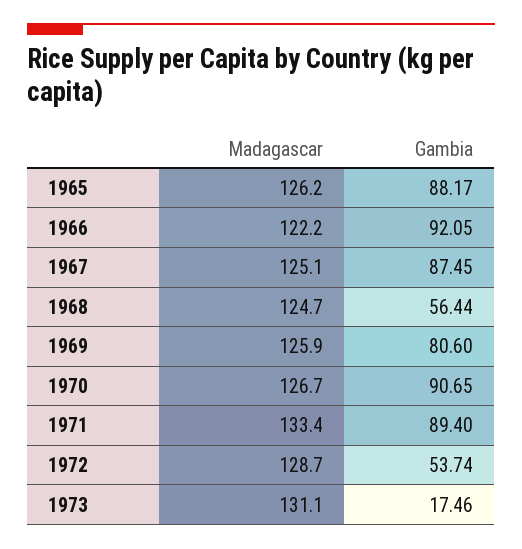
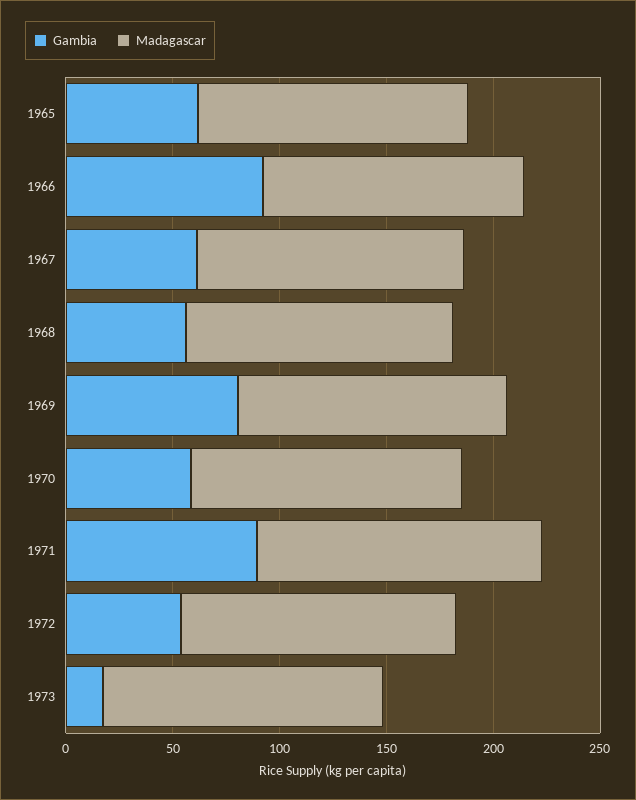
Gambia, 1965: 88.17 -> 60
Gambia, 1967: 87.45 -> 60
Gambia, 1970: 90.65 -> 60

